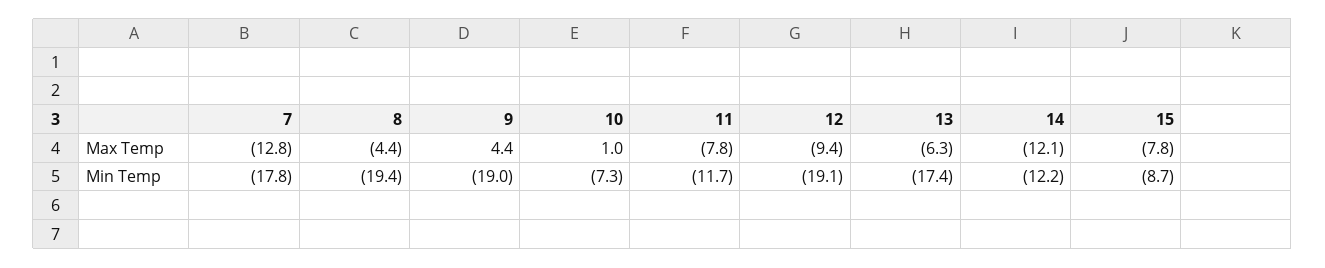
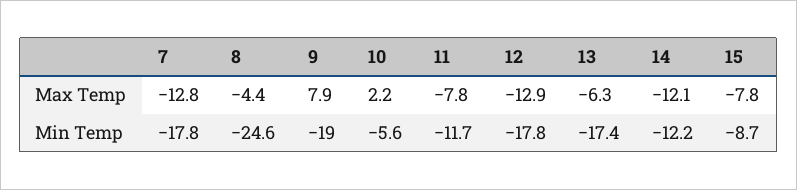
9, Max Temp: 4.4 -> 7.9
10, Max Temp: 1 -> 2.2
12, Max Temp: -9.4 -> -12.9
8, Min Temp: -19.4 -> -24.6
10, Min Temp: -7.3 -> -5.6
12, Min Temp: -19.1 -> -17.8

